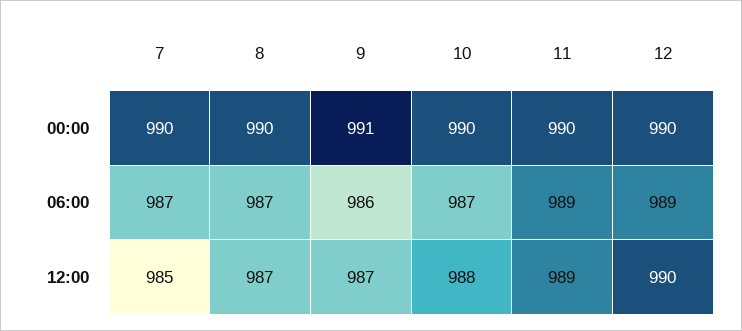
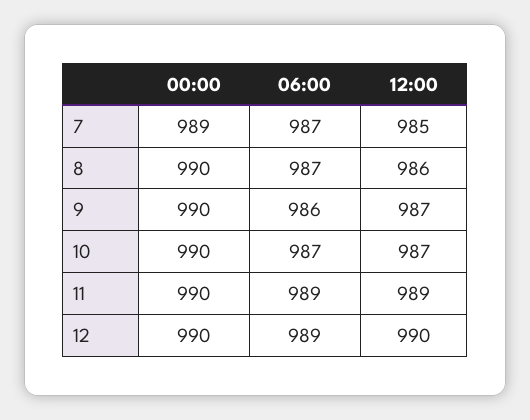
7, 00:00: 990 -> 989
9, 00:00: 991 -> 990
8, 12:00: 987 -> 986
10, 12:00: 988 -> 987

